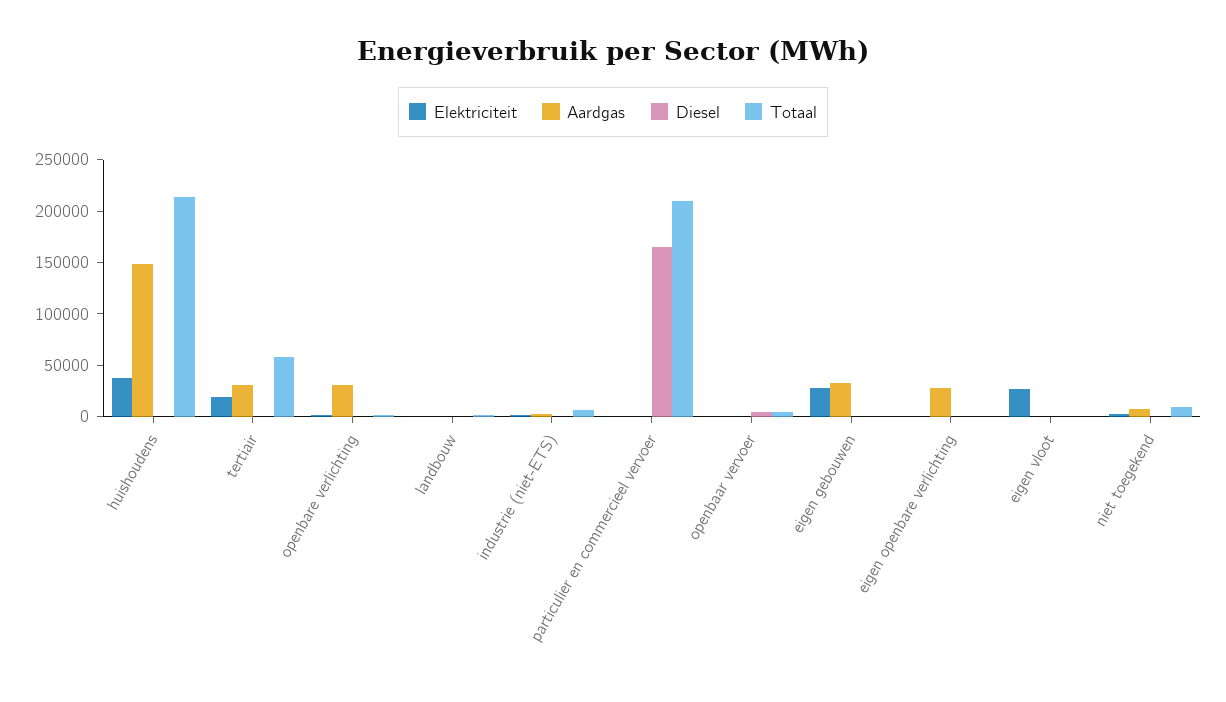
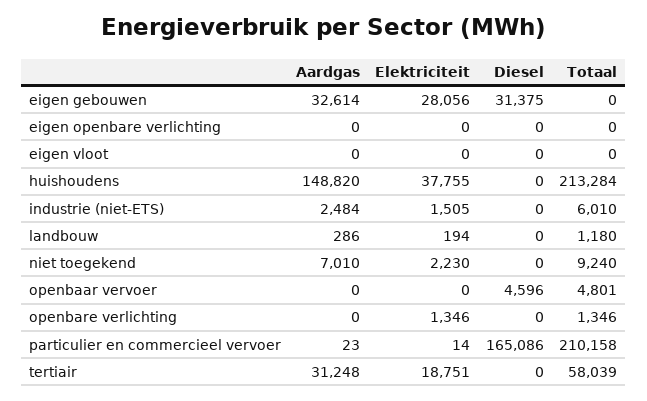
Aardgas, openbare verlichting: 30000 -> 0
Diesel, eigen gebouwen: 0 -> 31375
Aardgas, eigen openbare verlichting: 30000 -> 0
Elektriciteit, eigen vloot: 30000 -> 0

